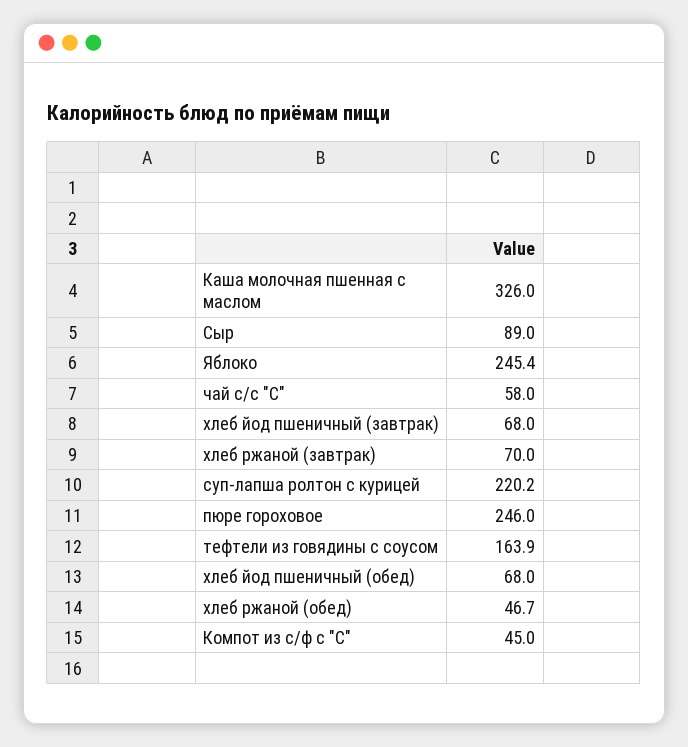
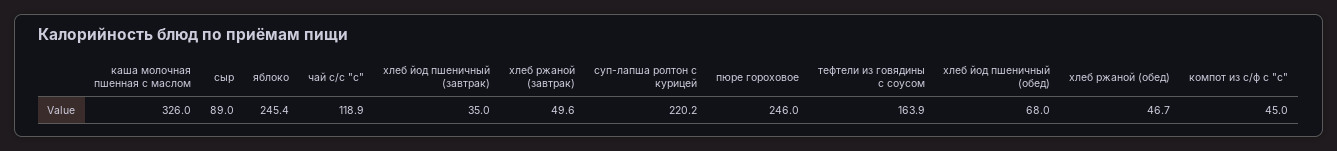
чай с/с "С": 58 -> 118.9
хлеб йод пшеничный (завтрак): 68 -> 35
хлеб ржаной (завтрак): 70 -> 49.6

